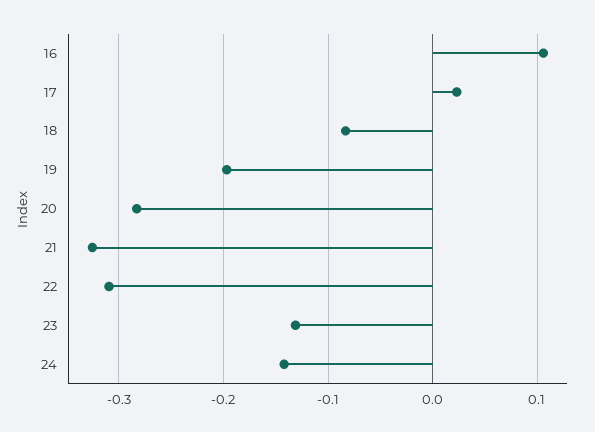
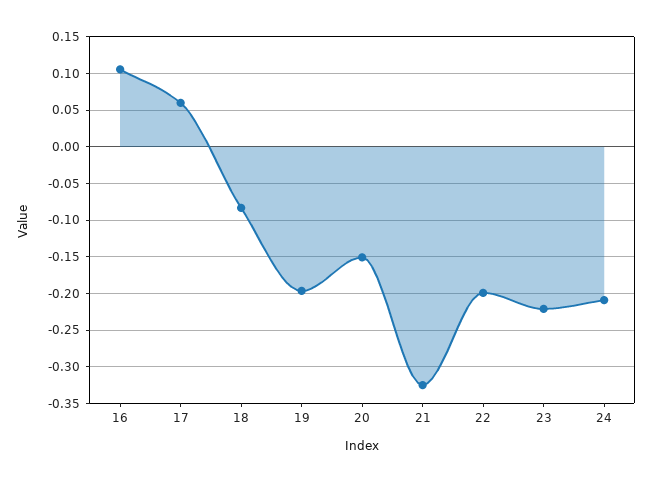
17: 0.02 -> 0.06
20: -0.28 -> -0.15
22: -0.31 -> -0.2
23: -0.13 -> -0.22
24: -0.14 -> -0.21

